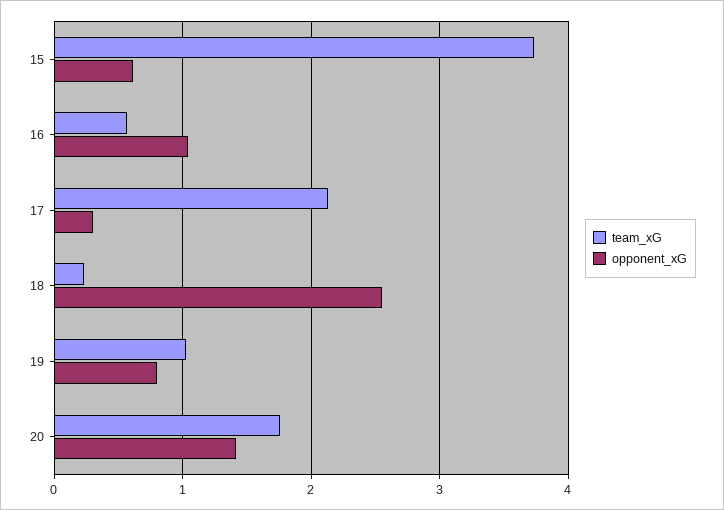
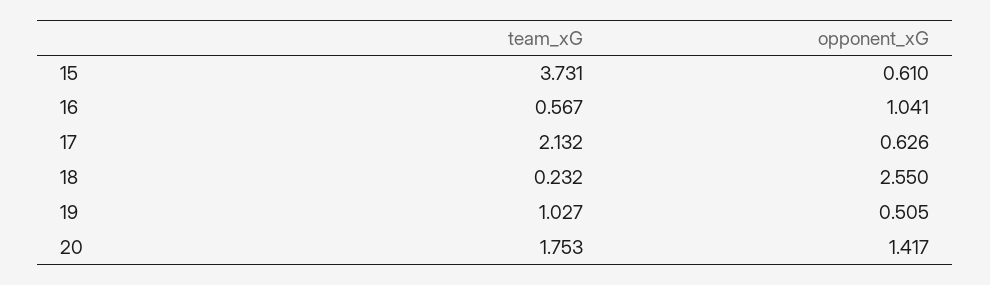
opponent_xG, 17: 0.3 -> 0.626
opponent_xG, 19: 0.8 -> 0.505

